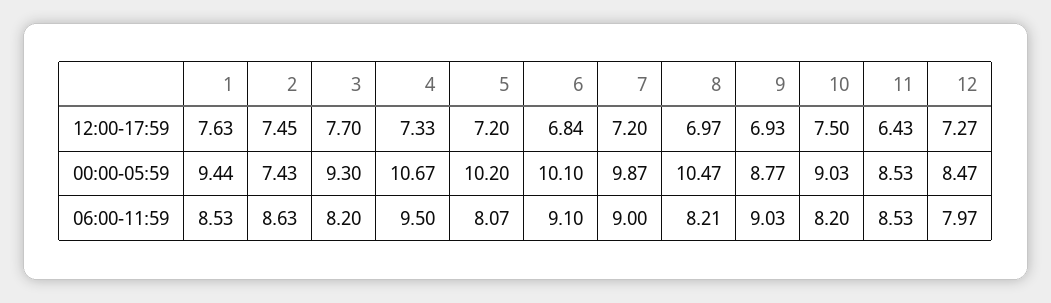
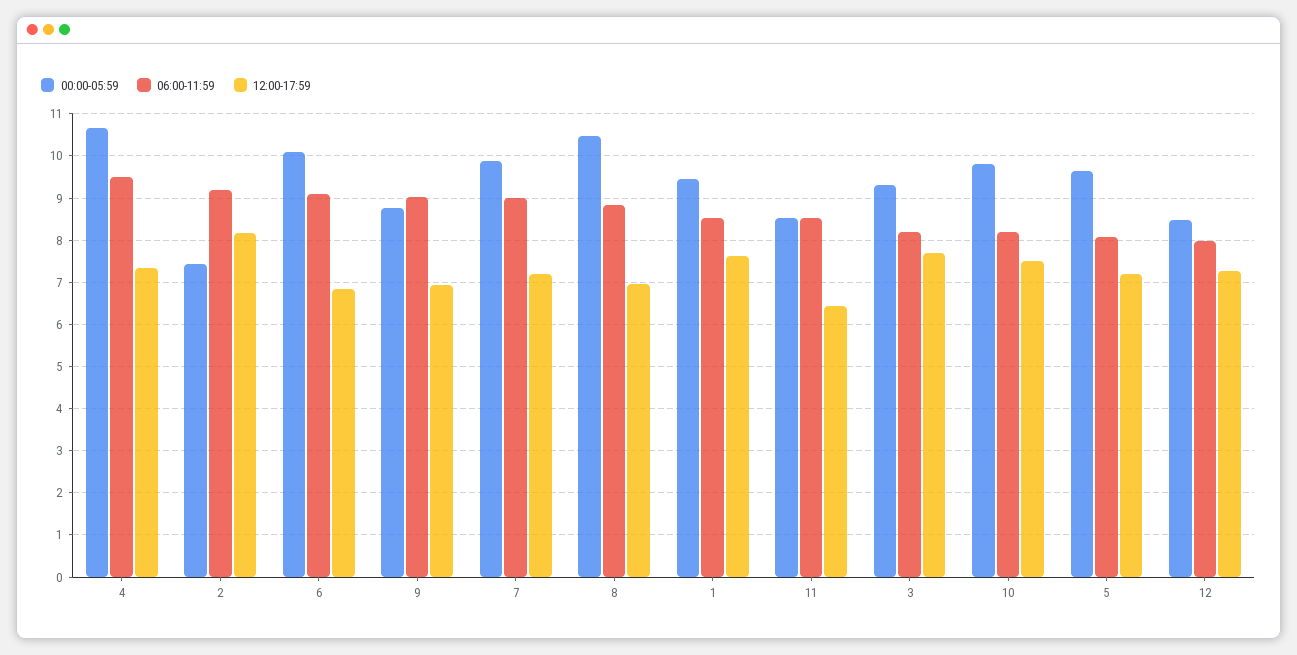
12:00-17:59, 2: 7.45 -> 8.2
00:00-05:59, 5: 10.2 -> 9.6
00:00-05:59, 10: 9.03 -> 9.8
06:00-11:59, 2: 8.63 -> 9.2
06:00-11:59, 8: 8.21 -> 8.8

